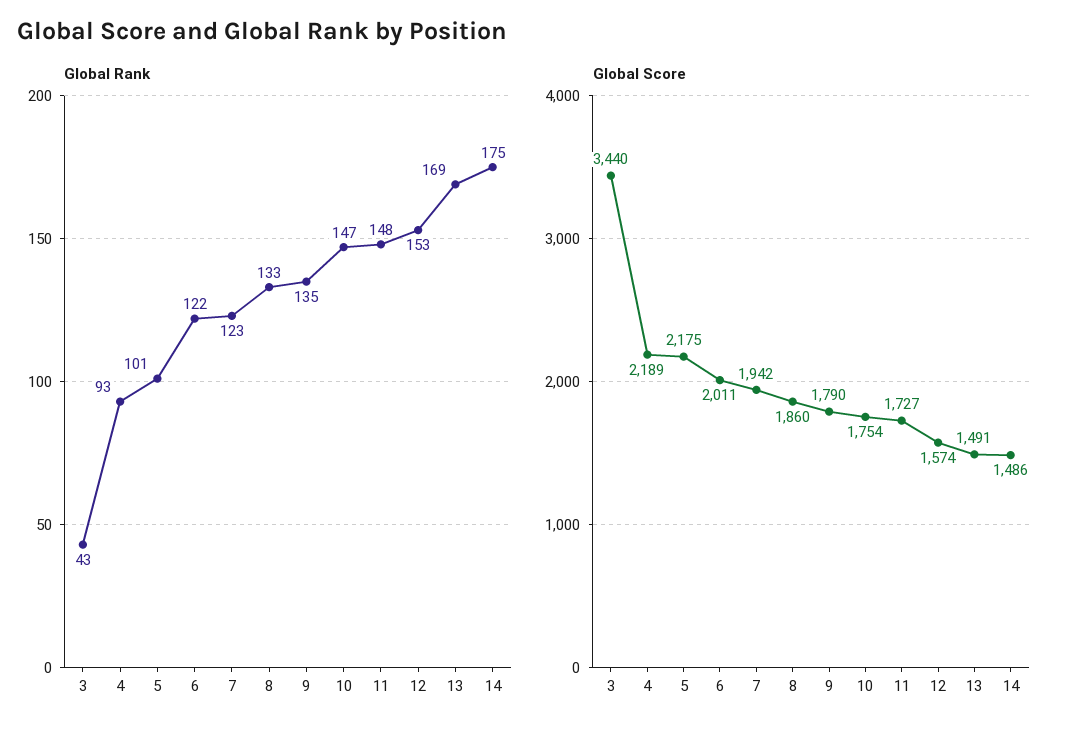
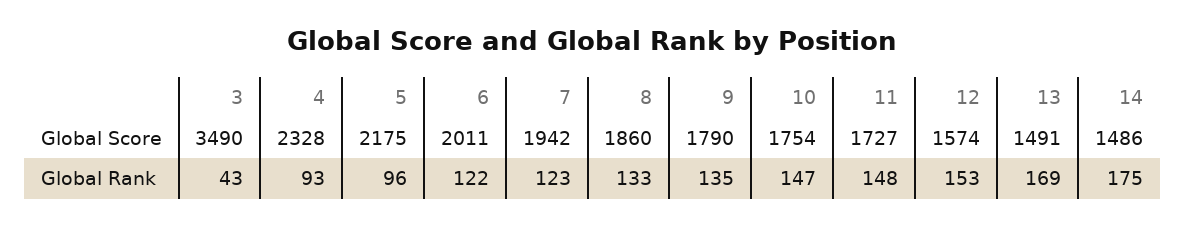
Global Rank, 5: 101 -> 96
Global Score, 3: 3440 -> 3490
Global Score, 4: 2189 -> 2328

